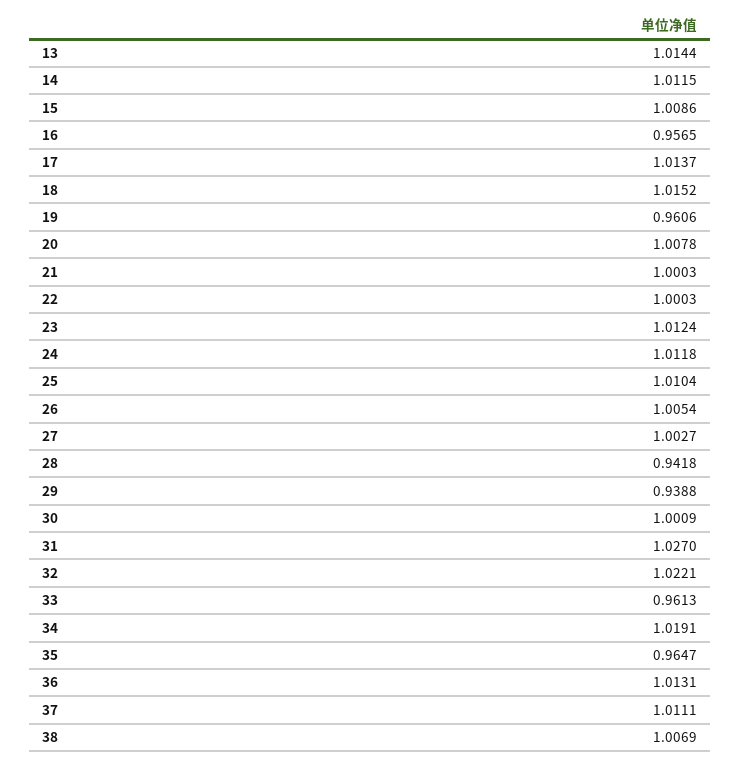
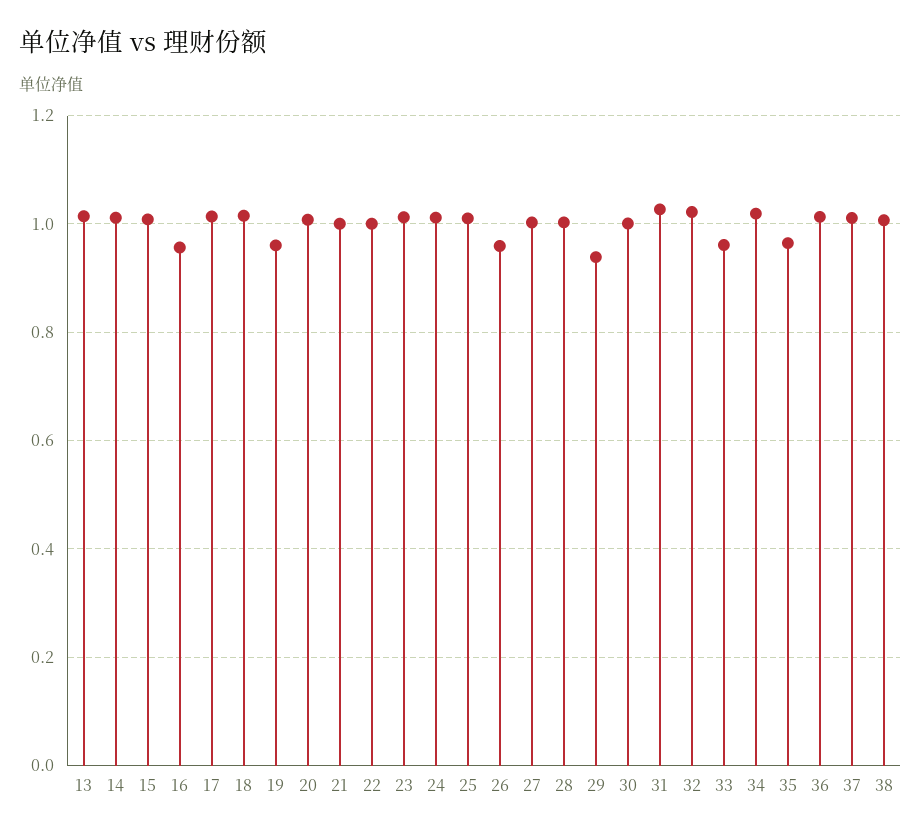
26: 1.0054 -> 0.96
28: 0.9418 -> 1

